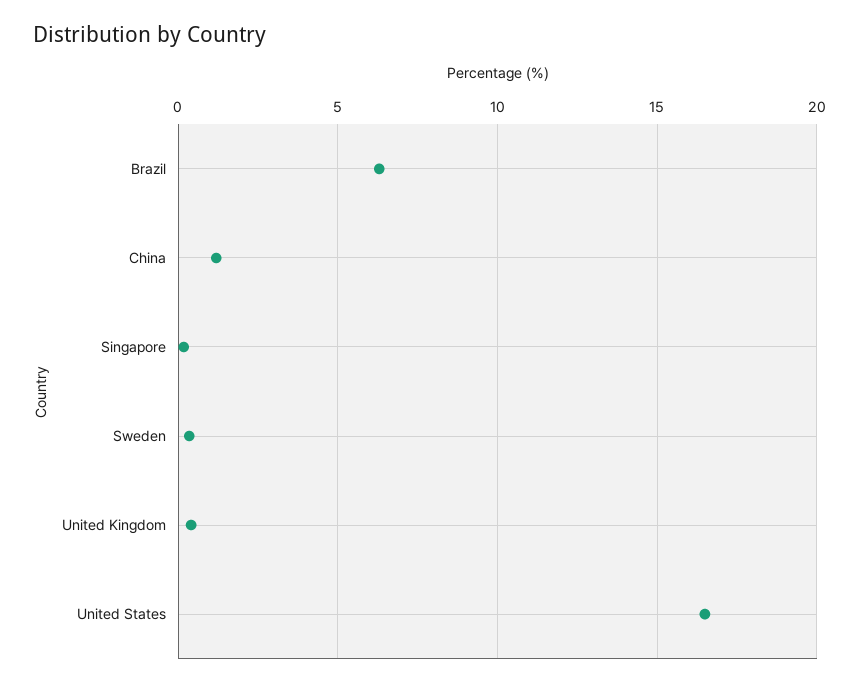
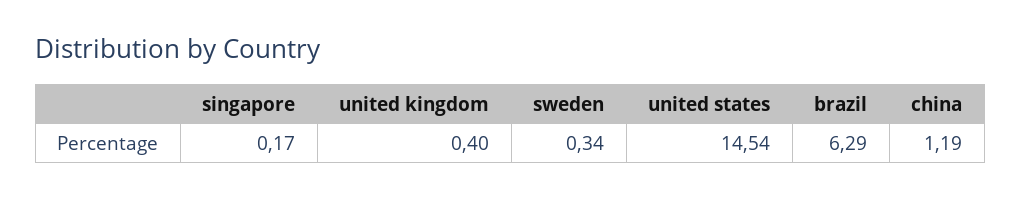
United States: 16.5 -> 14.54

